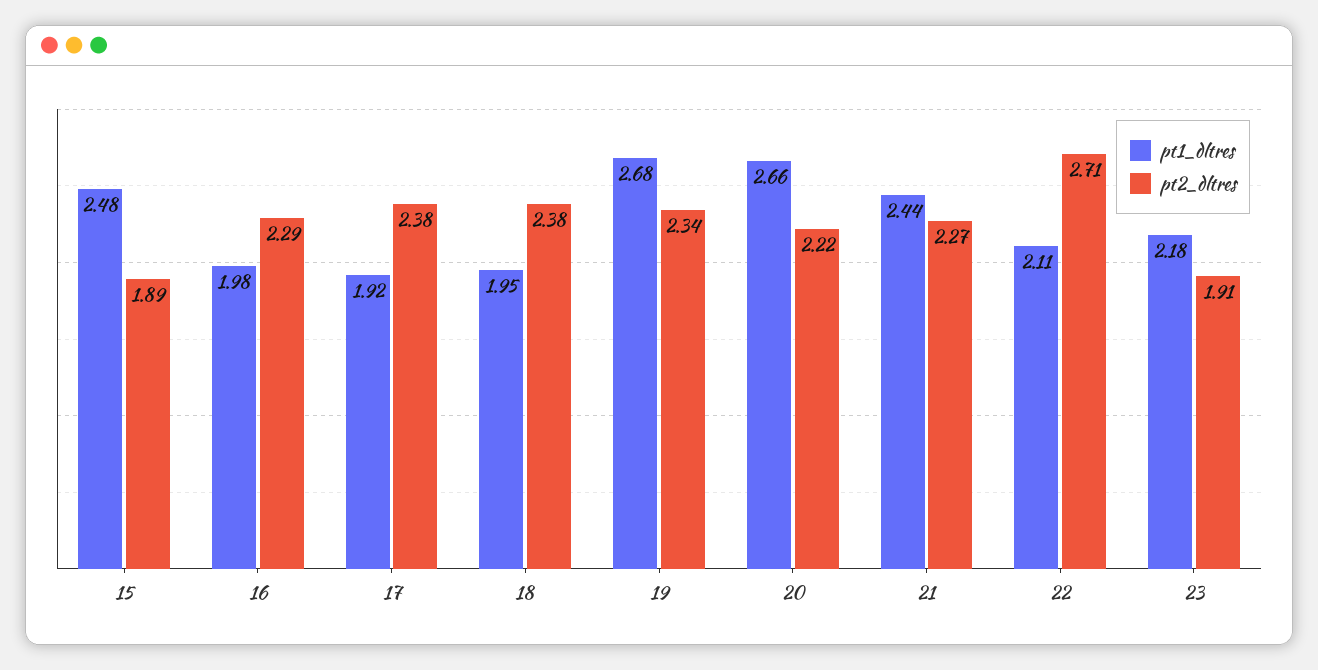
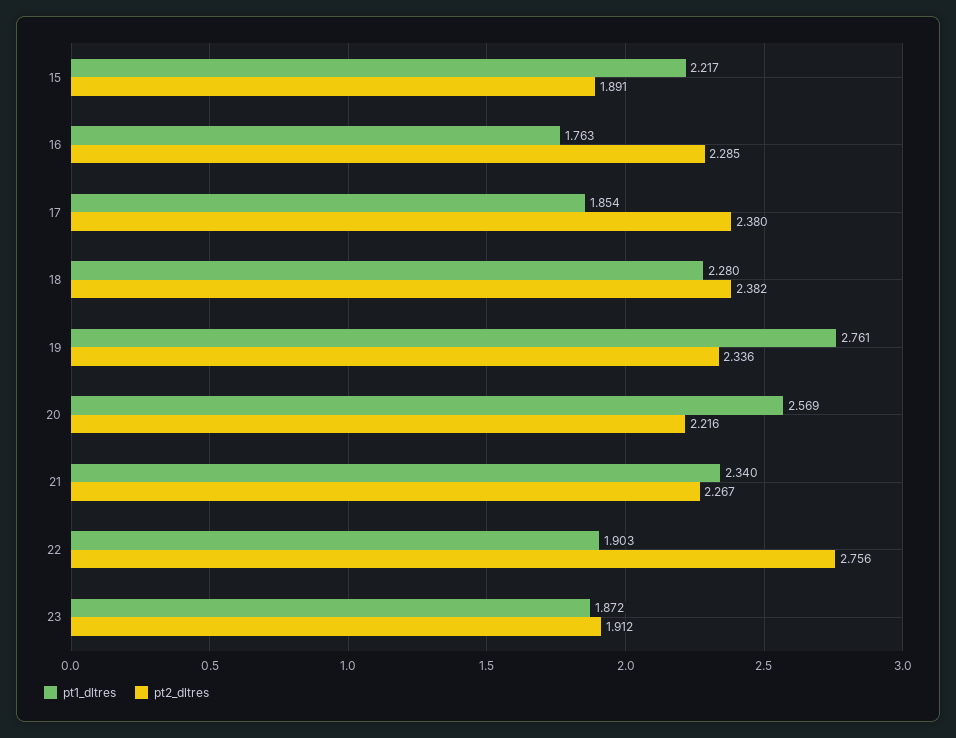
pt1_dltres, 15: 2.48 -> 2.217
pt1_dltres, 16: 1.98 -> 1.763
pt1_dltres, 17: 1.92 -> 1.854
pt1_dltres, 18: 1.95 -> 2.28
pt1_dltres, 19: 2.68 -> 2.761
pt1_dltres, 20: 2.66 -> 2.569
pt1_dltres, 21: 2.44 -> 2.34
pt1_dltres, 22: 2.11 -> 1.903
pt2_dltres, 22: 2.71 -> 2.756
pt1_dltres, 23: 2.18 -> 1.872

